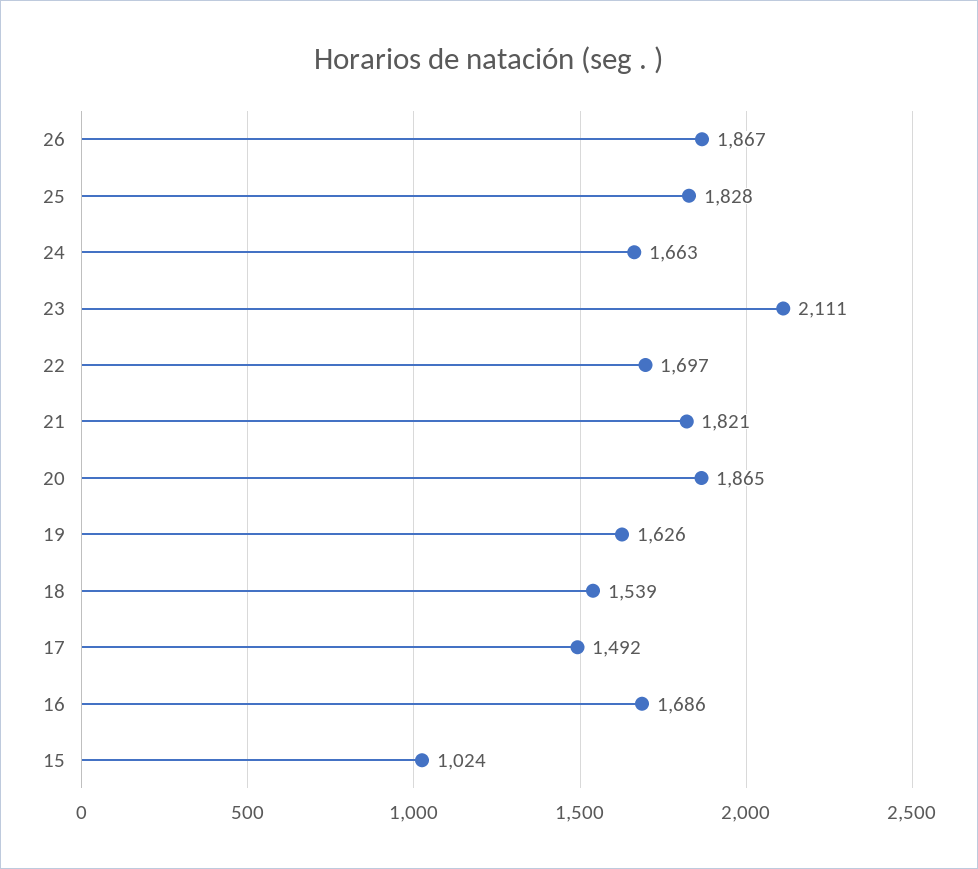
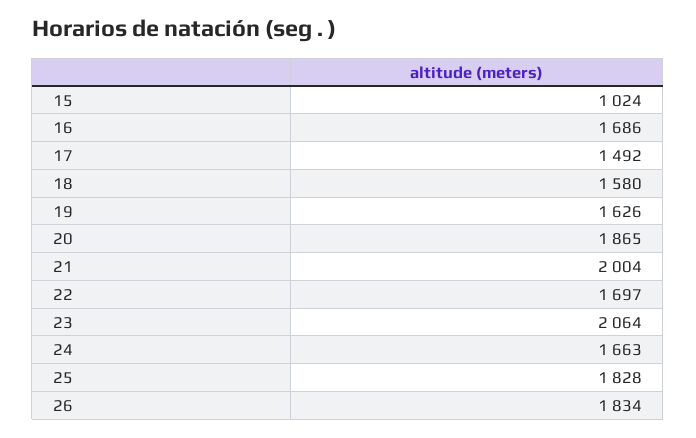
26: 1867 -> 1834
23: 2111 -> 2064
21: 1821 -> 2004
18: 1539 -> 1580

